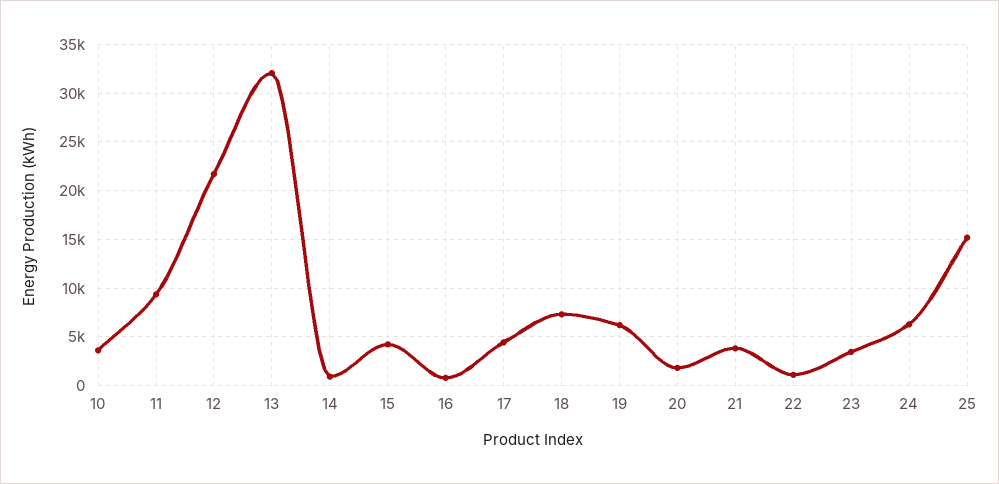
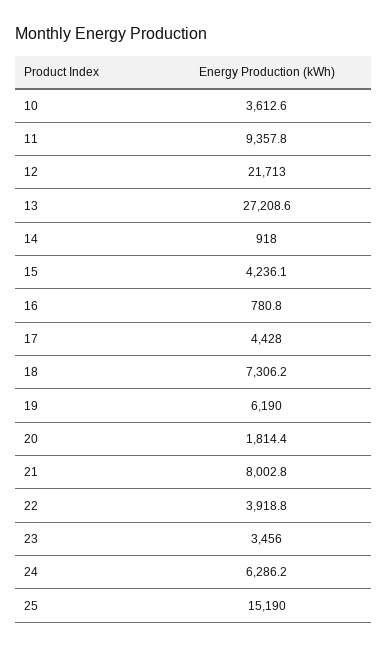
13: 32000 -> 27208.6
21: 4000 -> 8002.8
22: 1000 -> 3918.8

